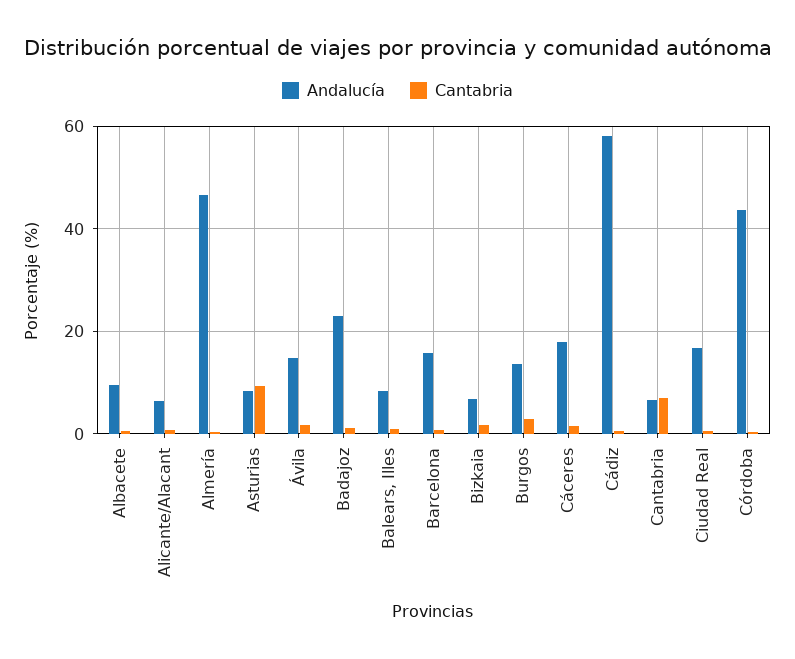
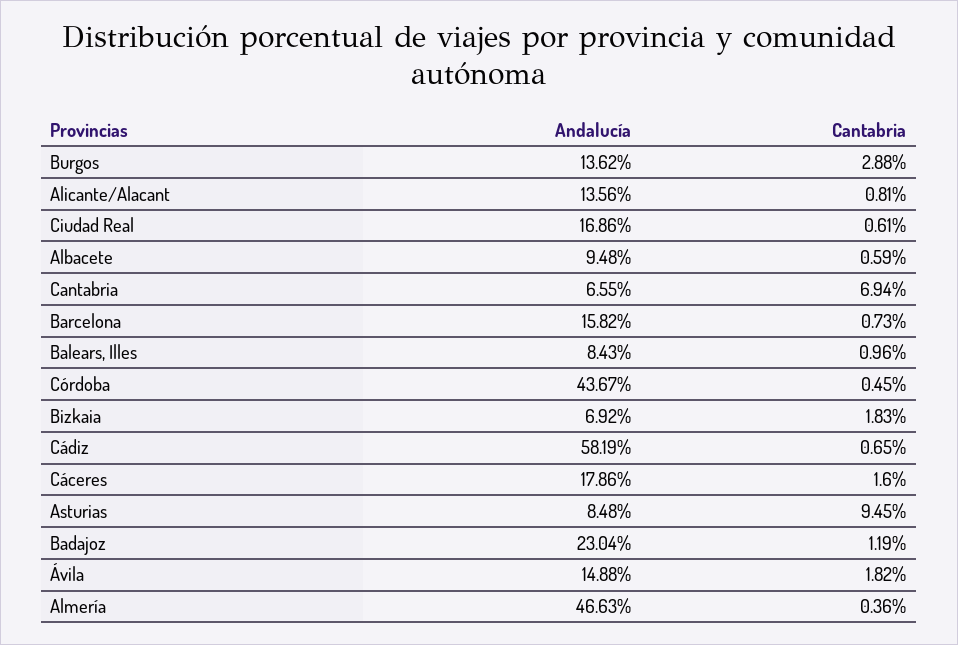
Andalucía, Alicante/Alacant: 6 -> 13.56

